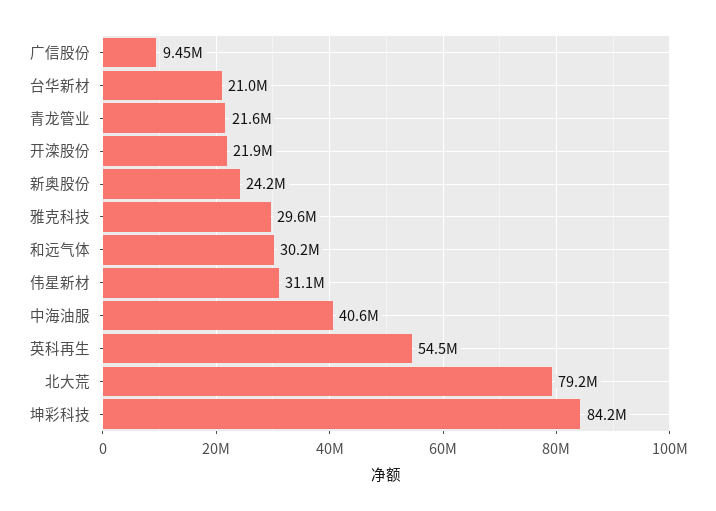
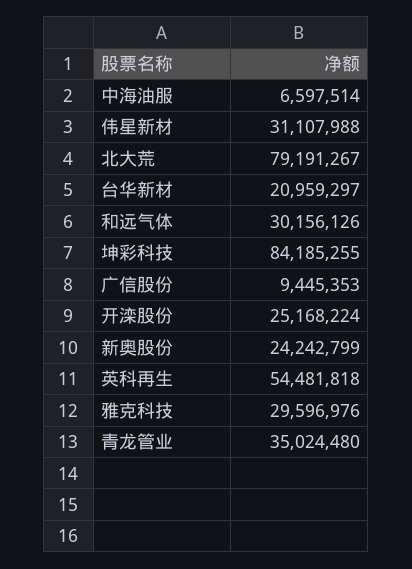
青龙管业: 21600000 -> 35024480
开滦股份: 21900000 -> 25168224
中海油服: 40600000 -> 6597514

